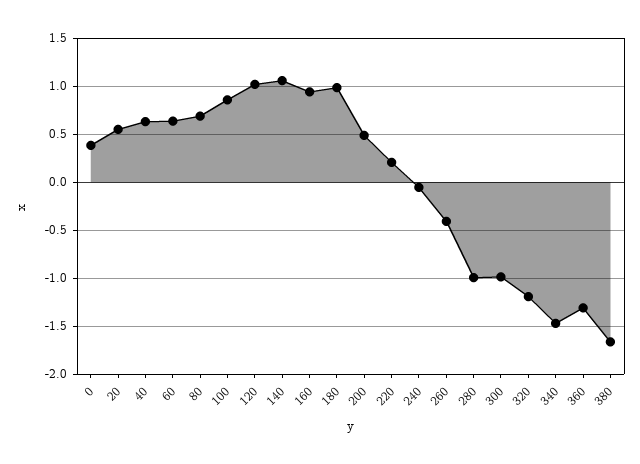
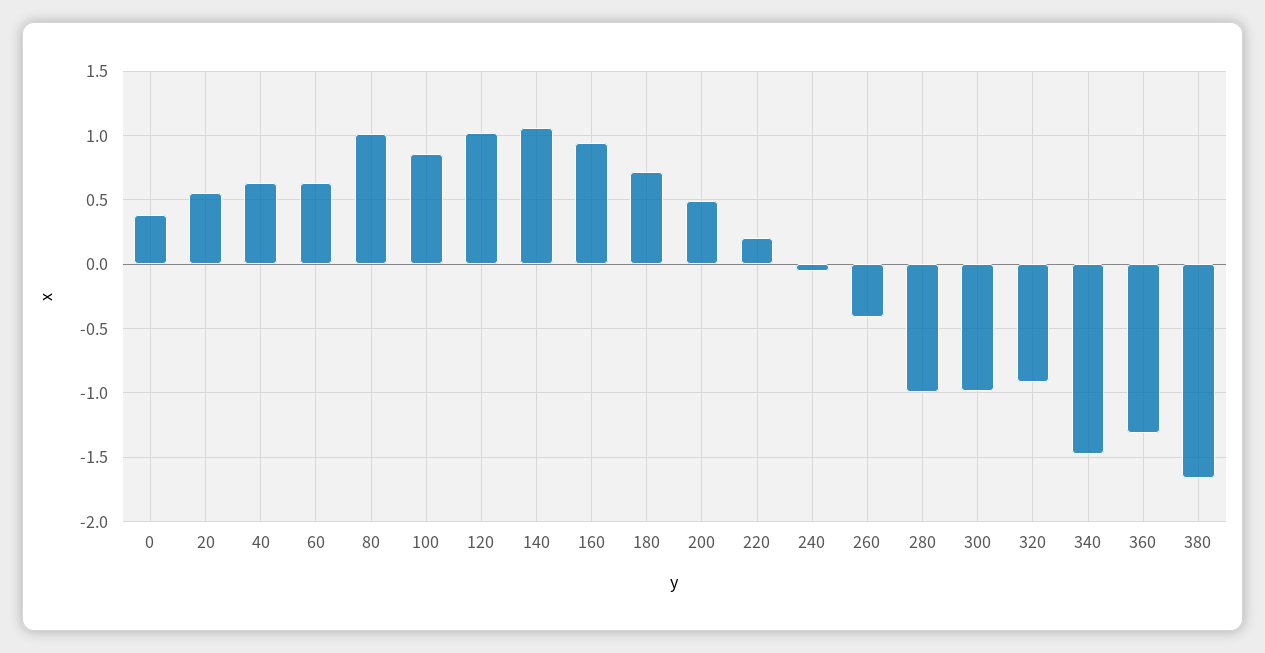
80: 0.7 -> 1
180: 1 -> 0.7
320: -1.2 -> -0.9

